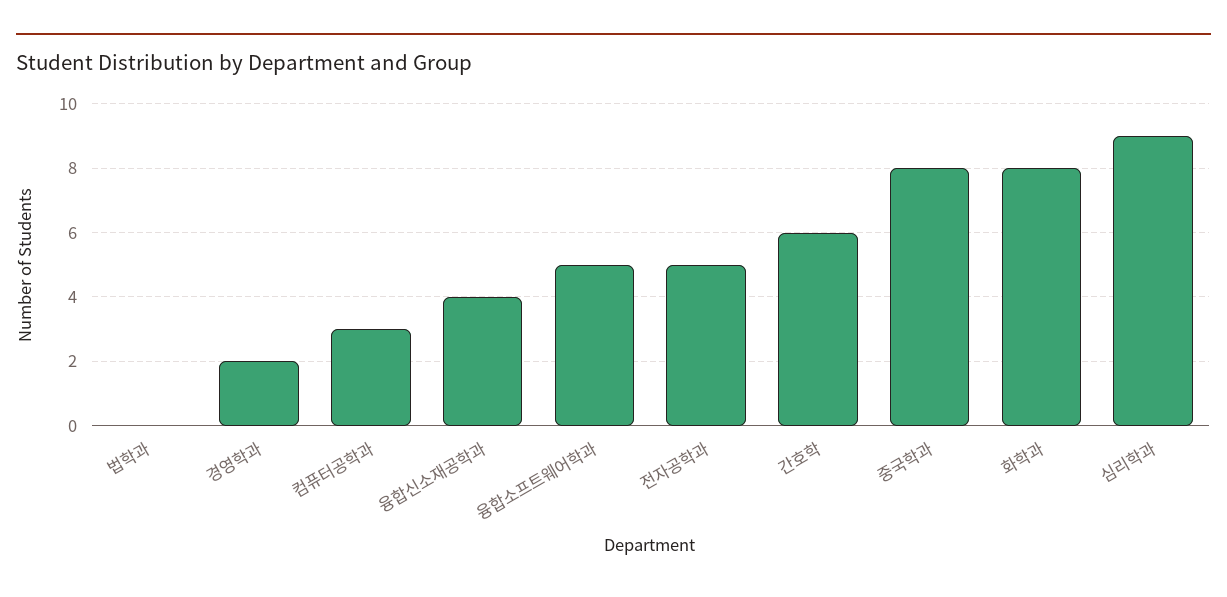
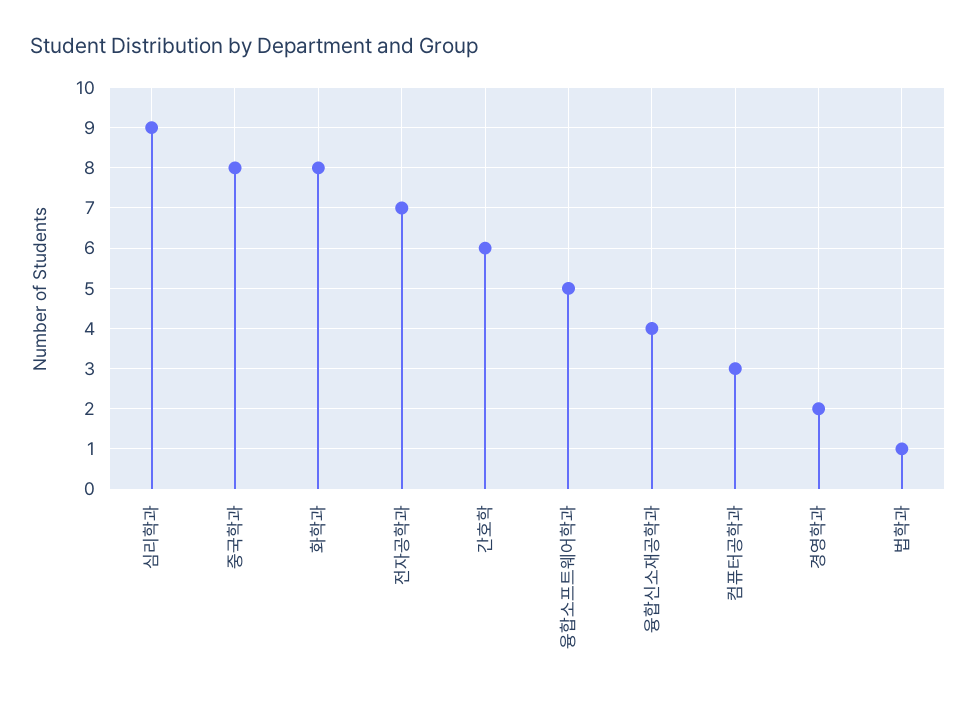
법학과: 0 -> 1
전자공학과: 5 -> 7

